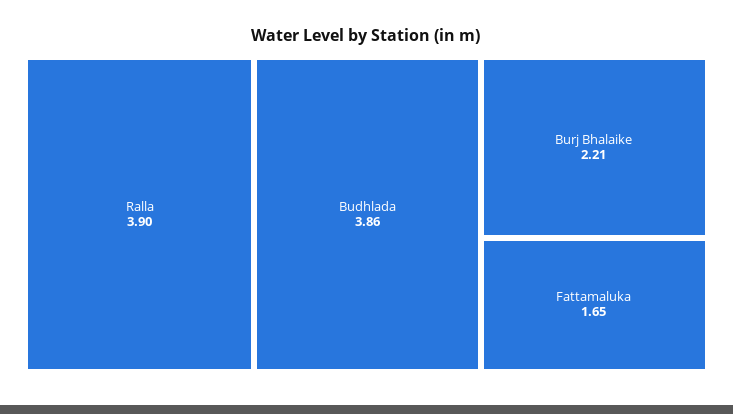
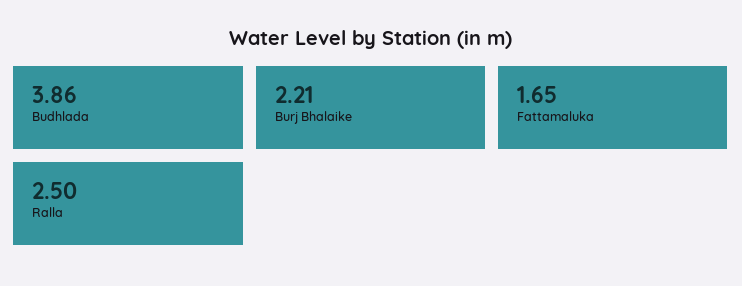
Ralla: 3.9 -> 2.5

